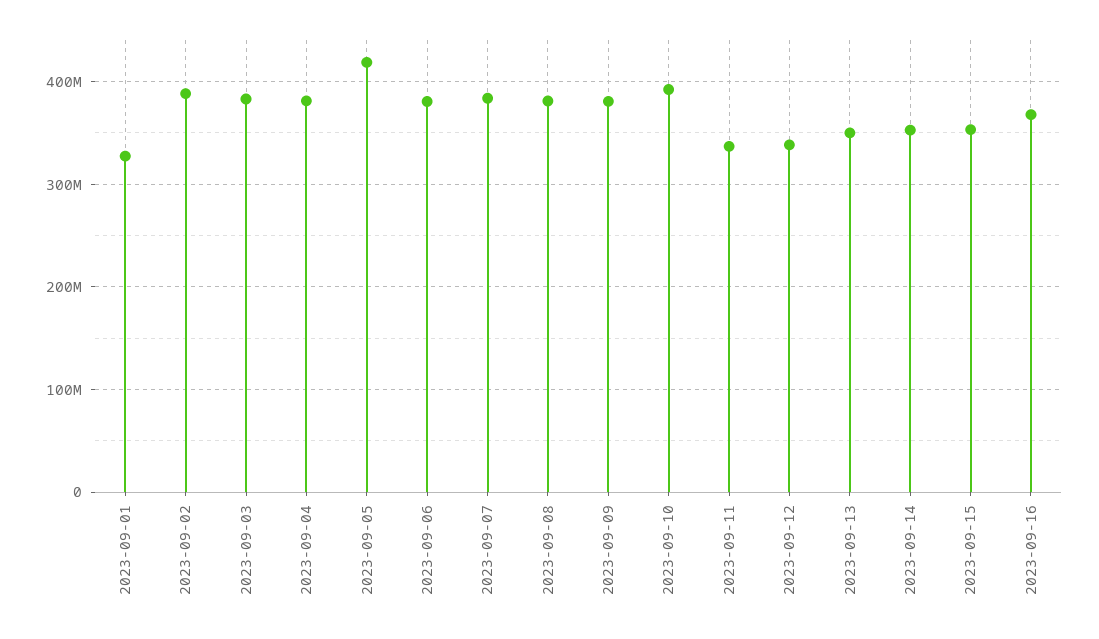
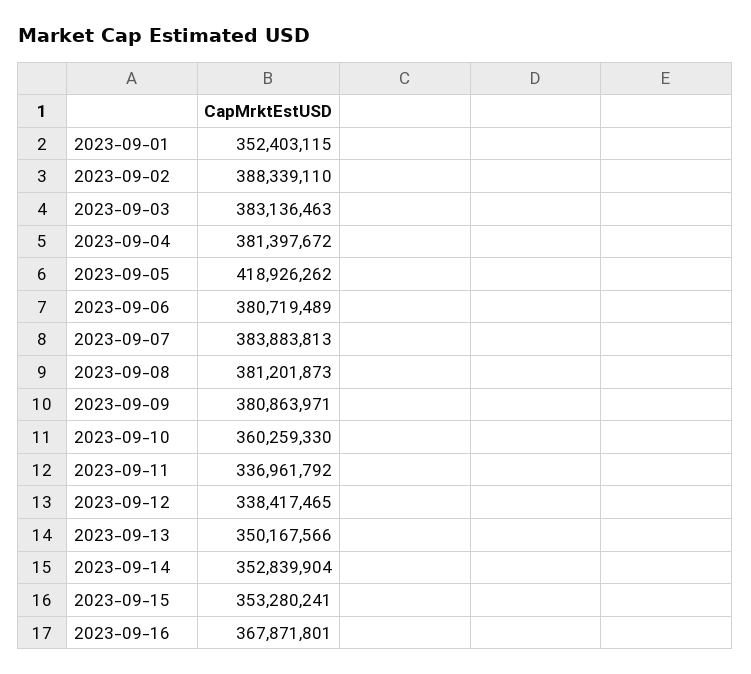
2023-09-01: 330000000 -> 352403115
2023-09-10: 390000000 -> 360259330

